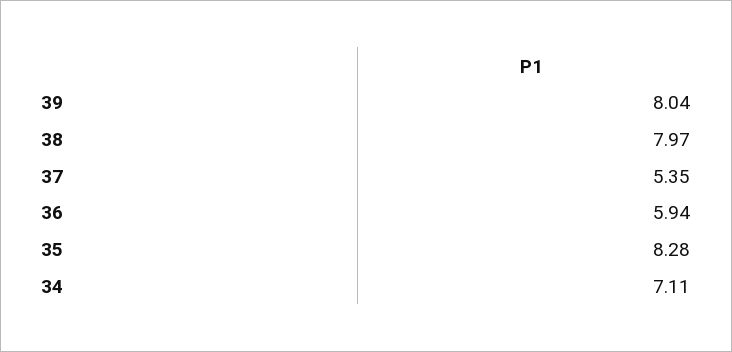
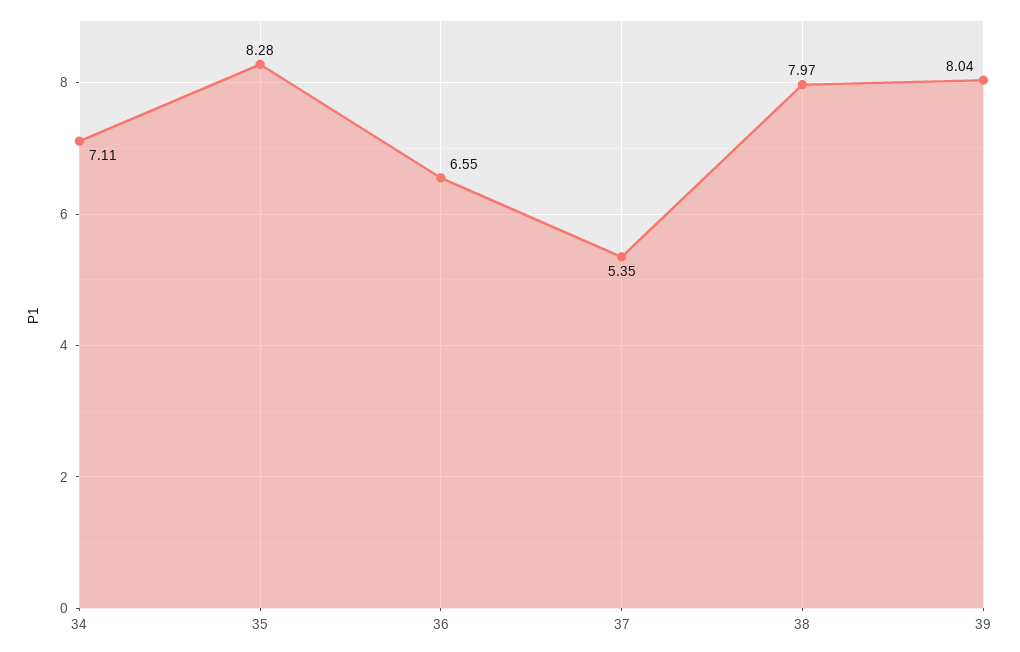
36: 5.94 -> 6.55

